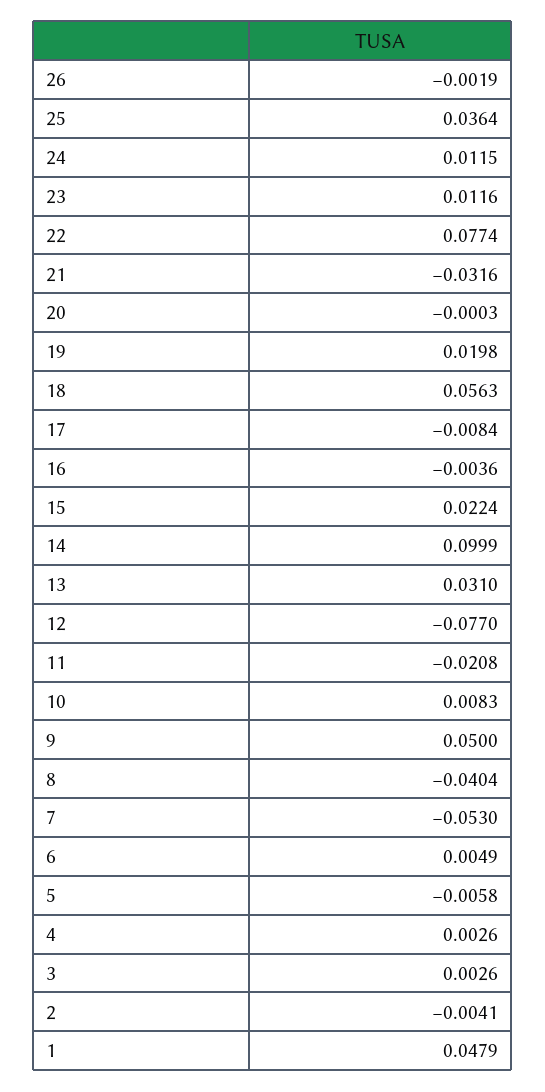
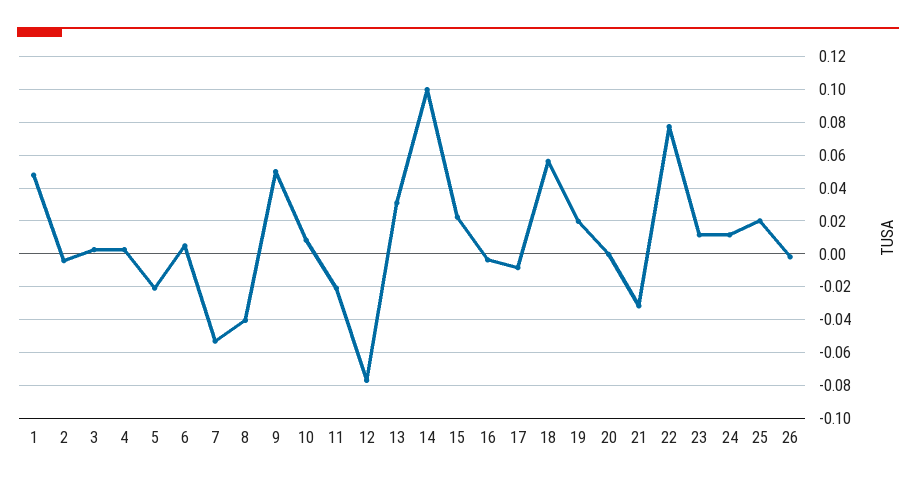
25: 0.0364 -> 0.02
5: -0.0058 -> -0.02

